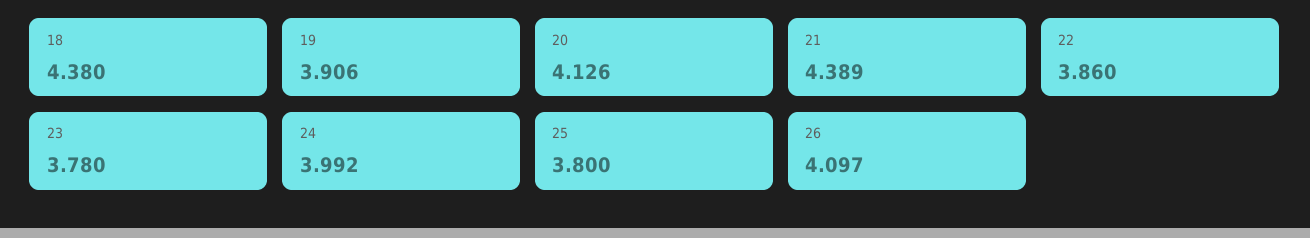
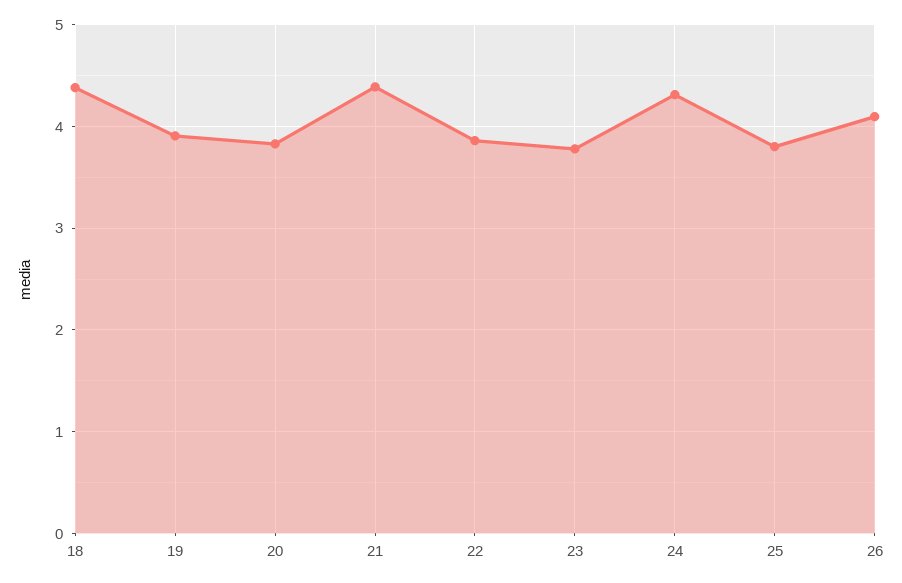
20: 4.126 -> 3.8
24: 3.992 -> 4.3

